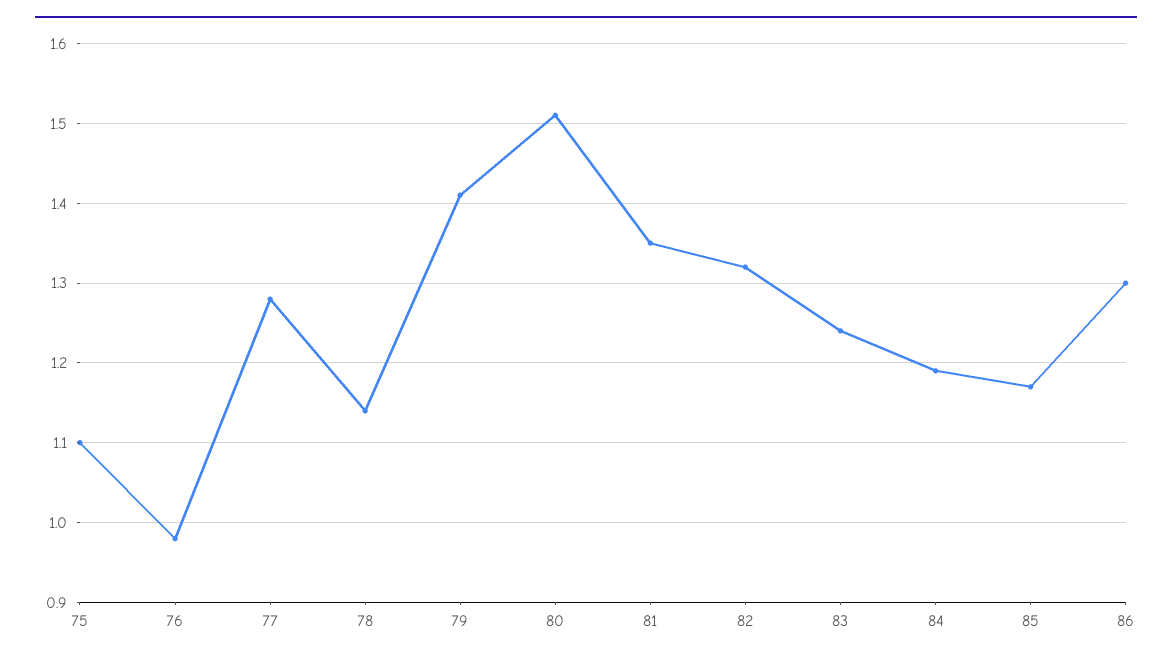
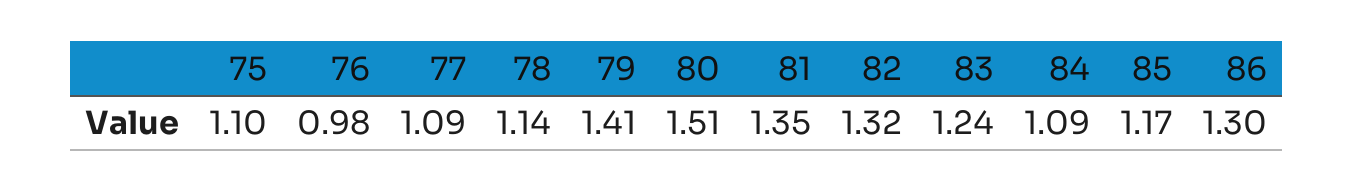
77: 1.28 -> 1.09
84: 1.19 -> 1.09

